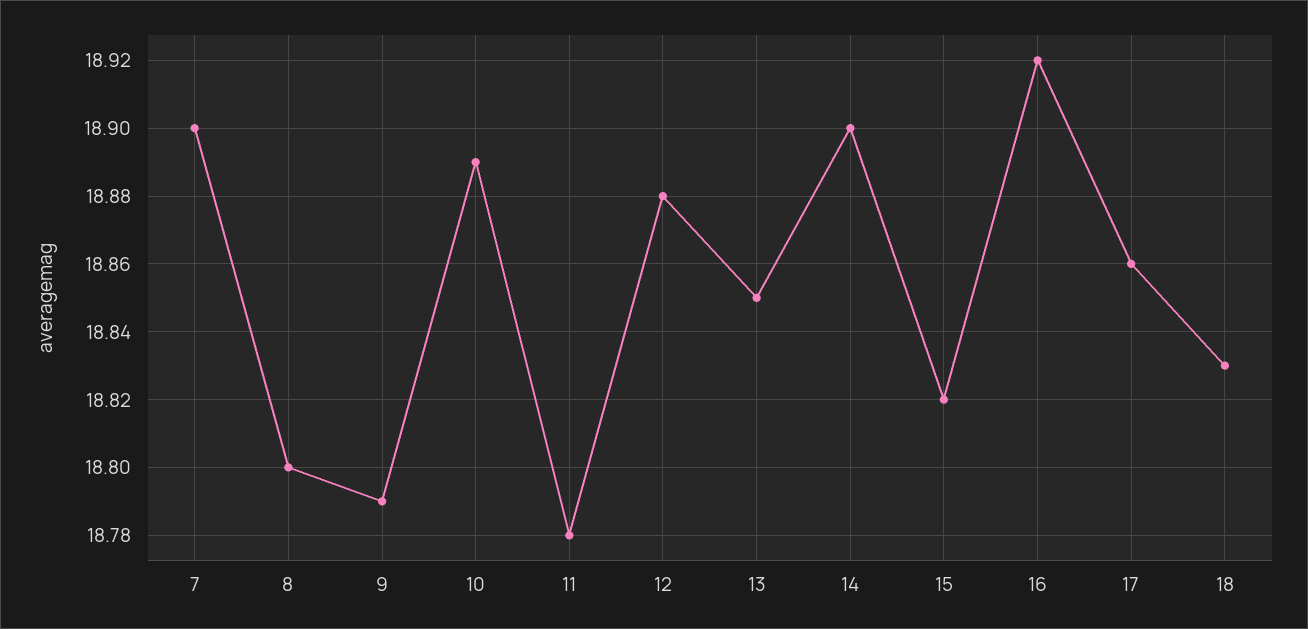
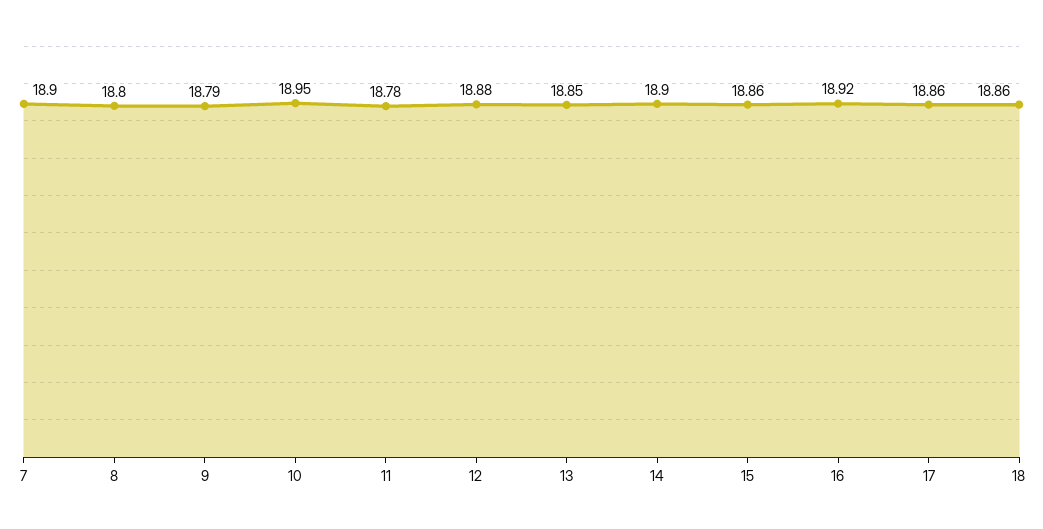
10: 18.89 -> 18.95
15: 18.82 -> 18.86
18: 18.83 -> 18.86

